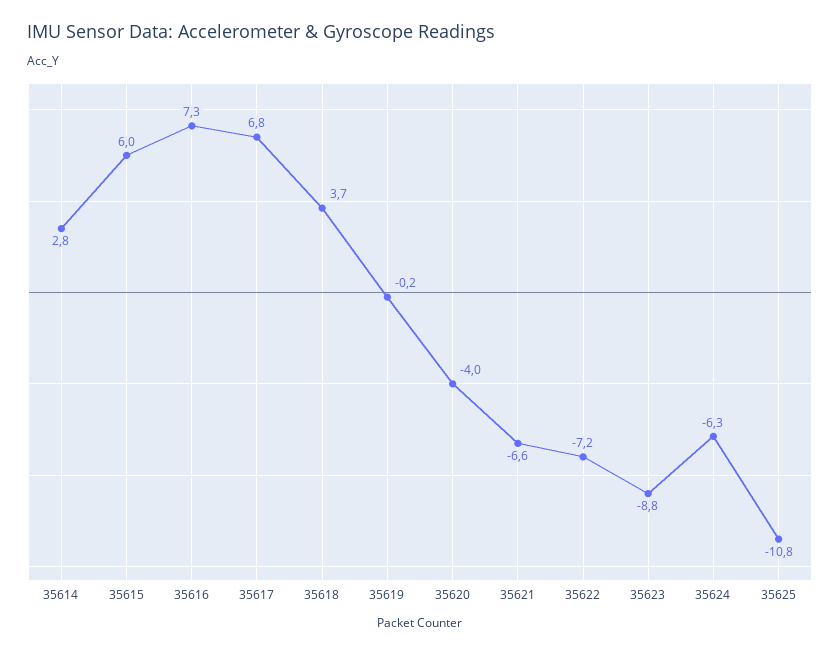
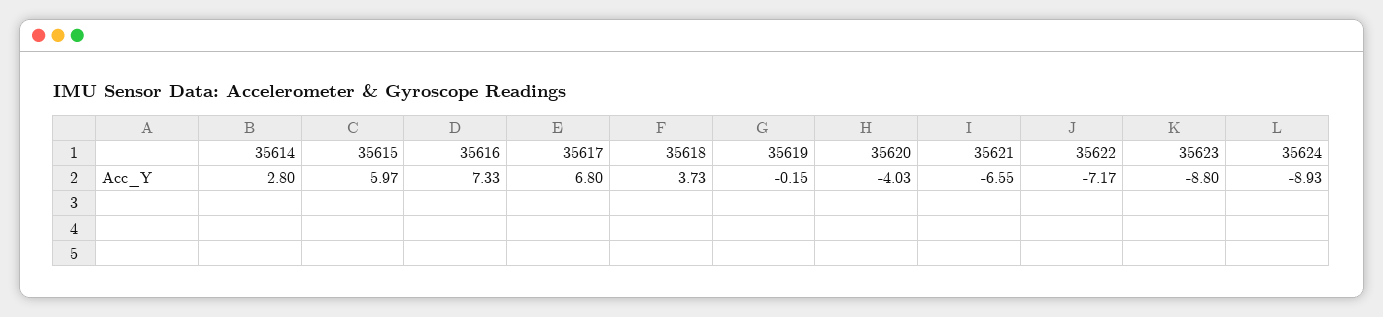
35624: -6.3 -> -8.93
35625: -10.8 -> none

